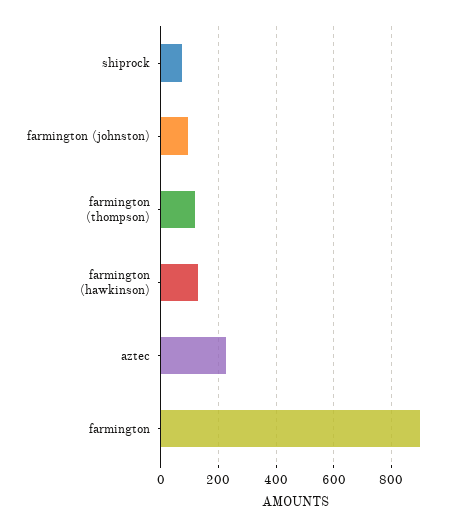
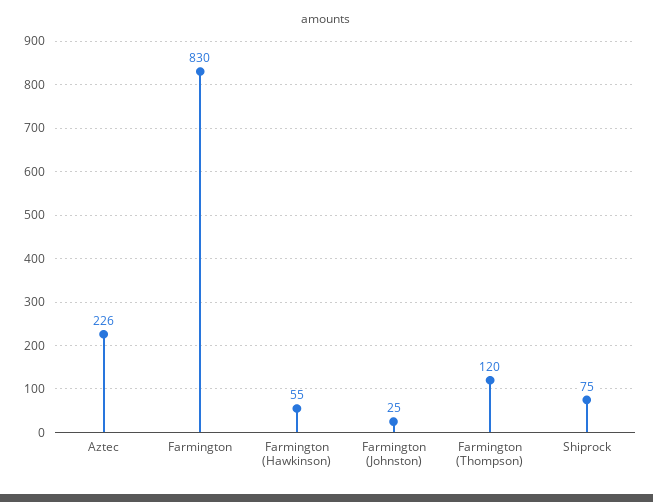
farmington (johnston): 100 -> 25
farmington (hawkinson): 125 -> 55
farmington: 900 -> 830

